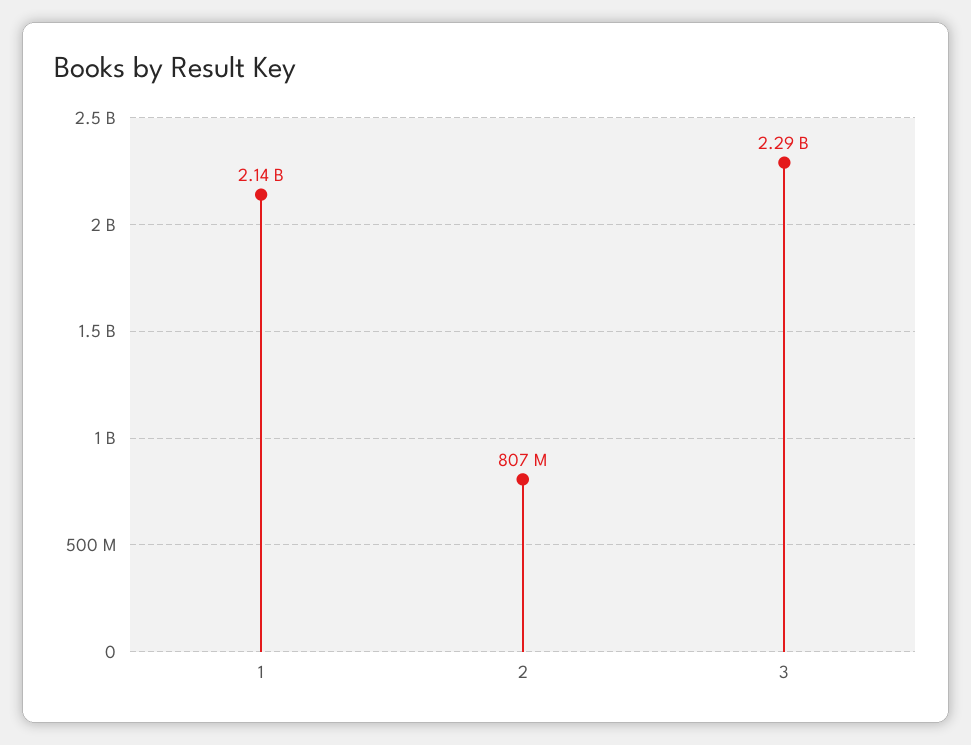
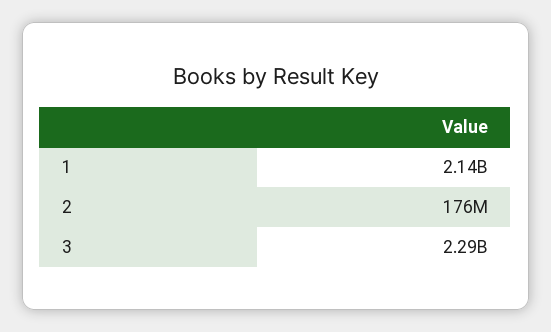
2: 807000000 -> 176000000

